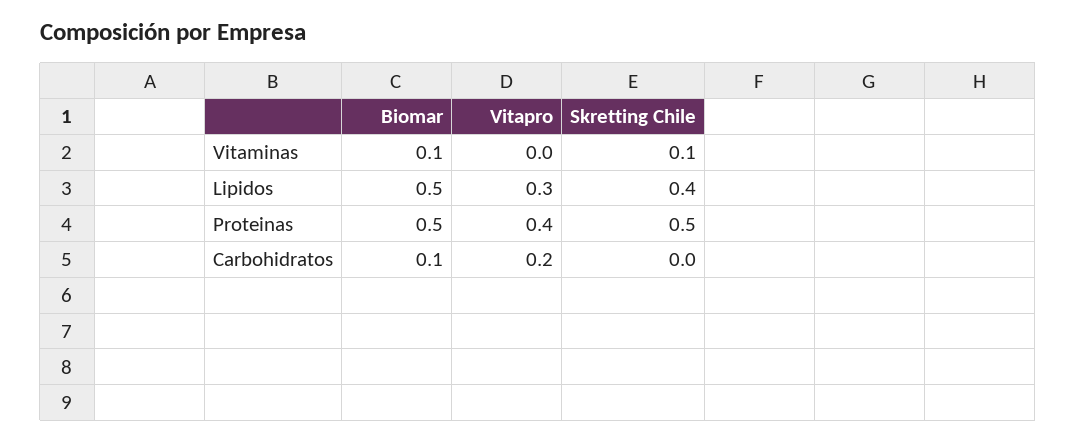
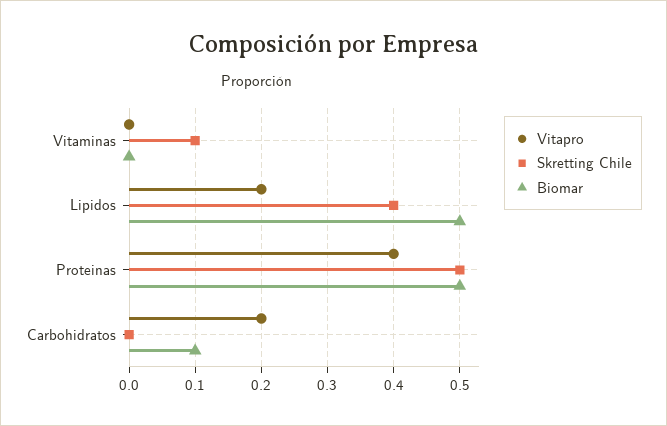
Biomar, Vitaminas: 0.1 -> 0
Vitapro, Lipidos: 0.3 -> 0.2

